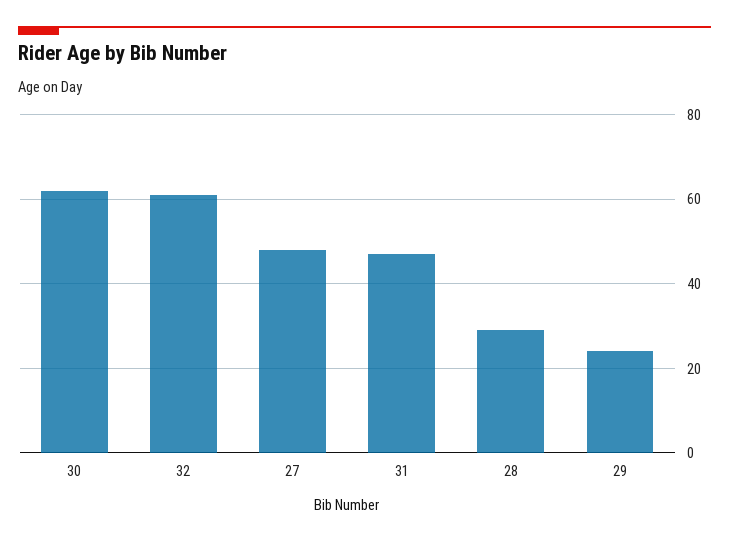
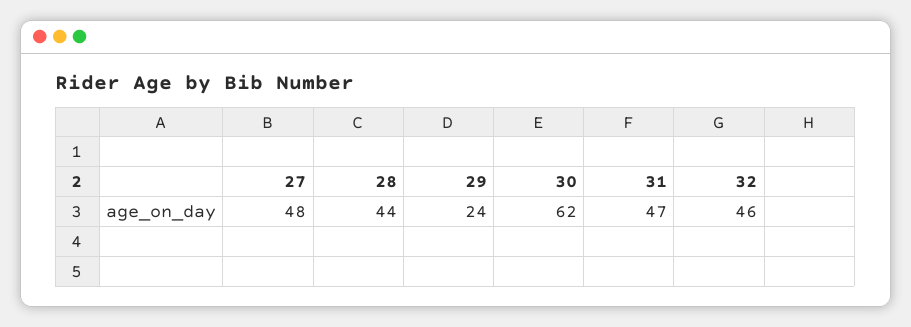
32: 60 -> 46
28: 30 -> 44

